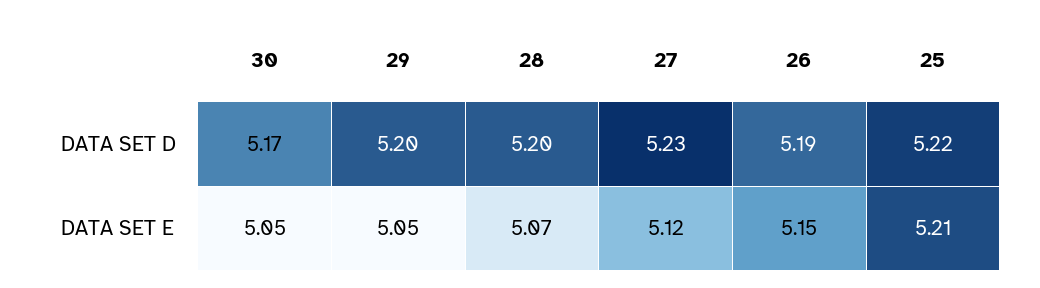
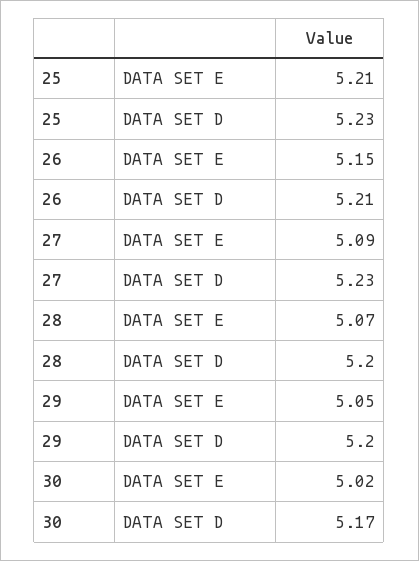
26, DATA SET D: 5.19 -> 5.21
25, DATA SET D: 5.22 -> 5.23
30, DATA SET E: 5.05 -> 5.02
27, DATA SET E: 5.12 -> 5.09

